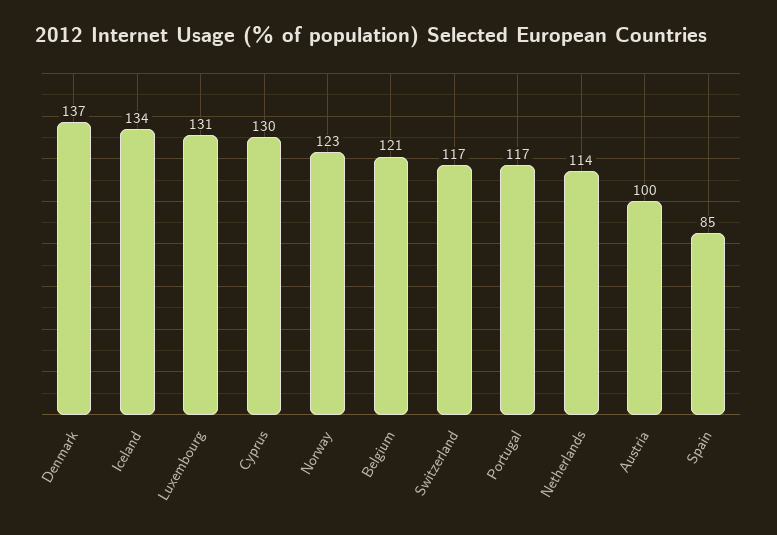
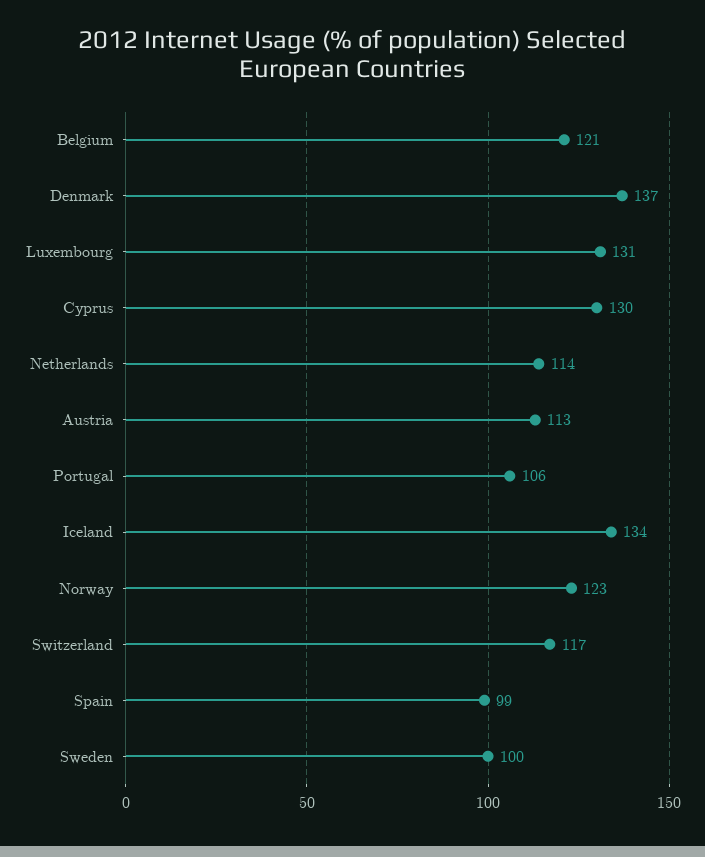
Portugal: 117 -> 106
Austria: 100 -> 113
Spain: 85 -> 99
Sweden: none -> 100

